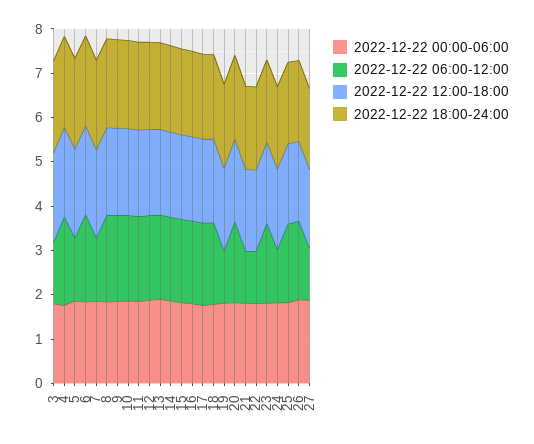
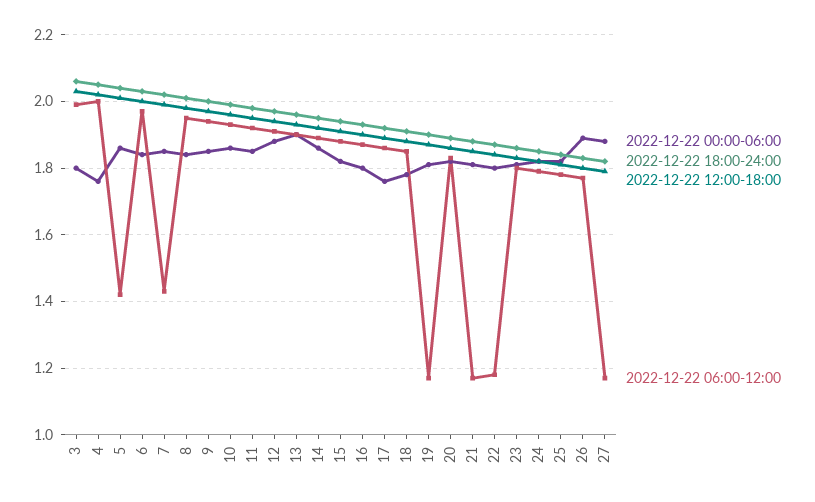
2022-12-22 06:00-12:00, 3: 1.4 -> 2
2022-12-22 06:00-12:00, 24: 1.2 -> 1.8

